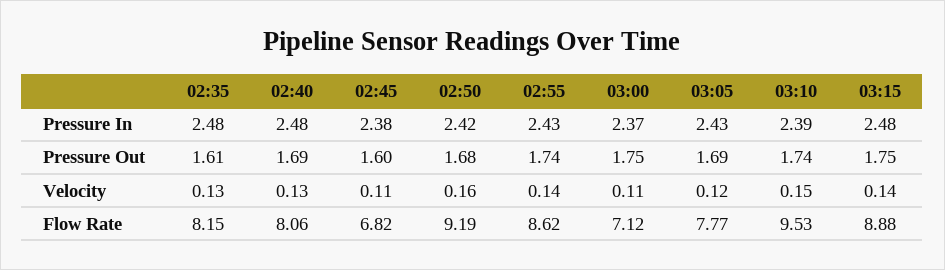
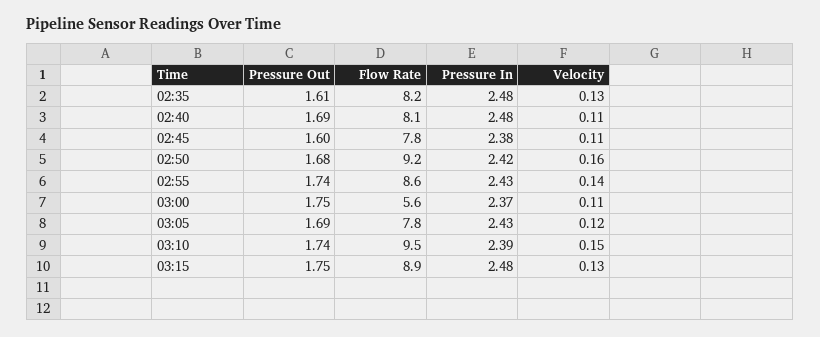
02:40, Velocity: 0.13 -> 0.11
03:15, Velocity: 0.14 -> 0.13
02:45, Flow Rate: 6.82 -> 7.8
03:00, Flow Rate: 7.12 -> 5.6

